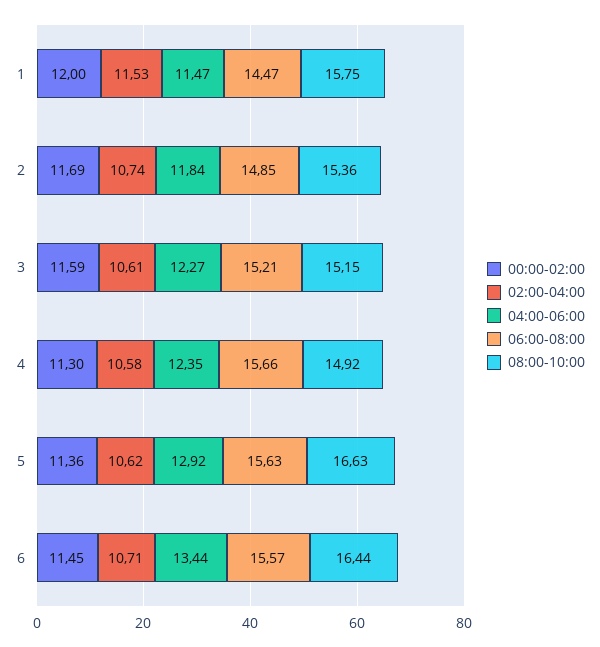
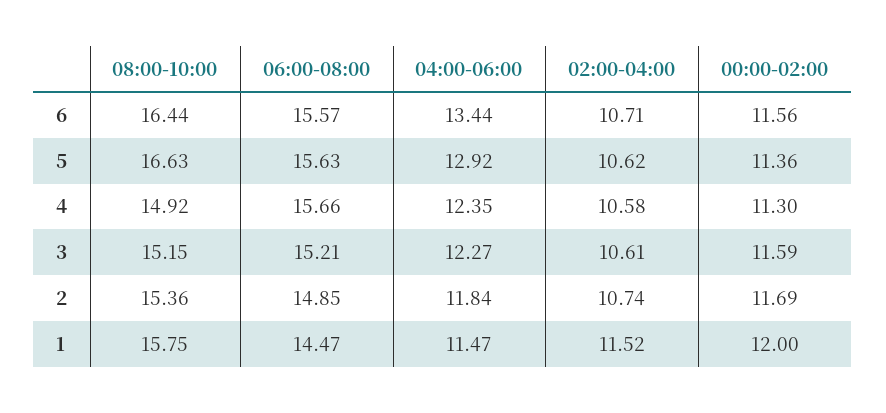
02:00-04:00, 1: 11.53 -> 11.52
00:00-02:00, 6: 11.45 -> 11.56

